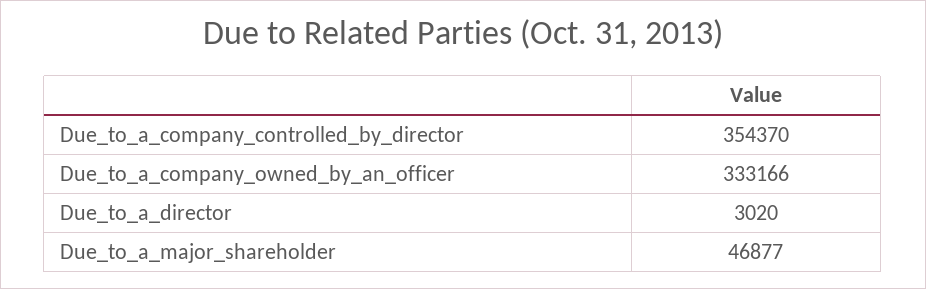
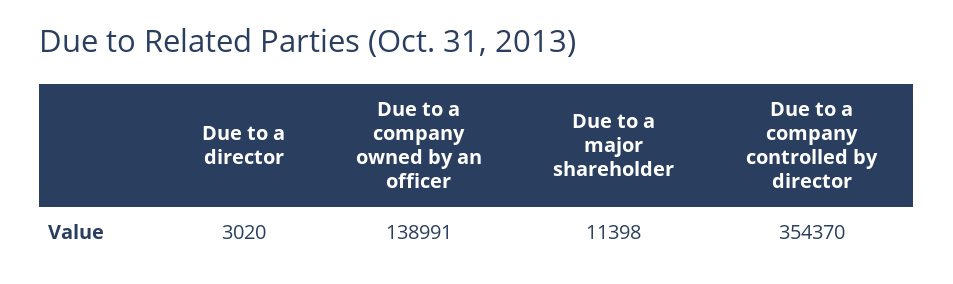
Due_to_a_company_owned_by_an_officer: 333166 -> 138991
Due_to_a_major_shareholder: 46877 -> 11398

